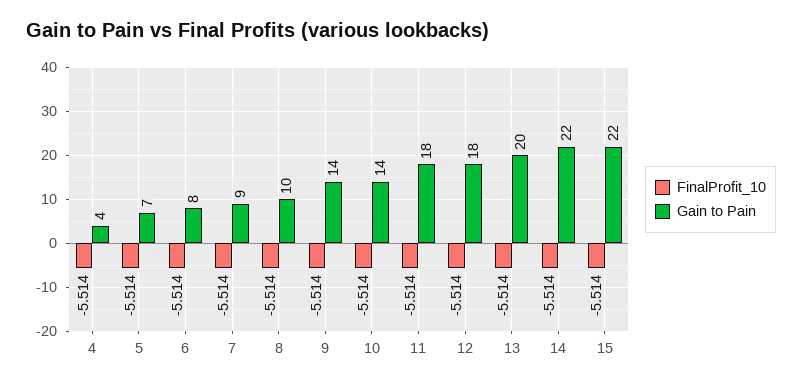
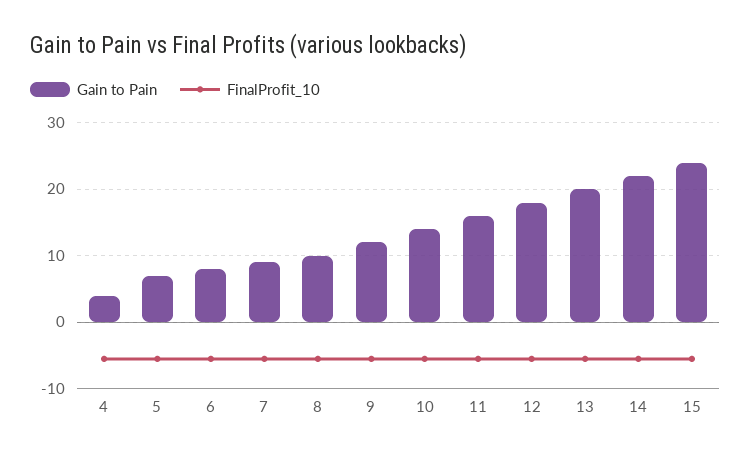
Gain to Pain, 9: 14 -> 12
Gain to Pain, 11: 18 -> 16
Gain to Pain, 15: 22 -> 24

